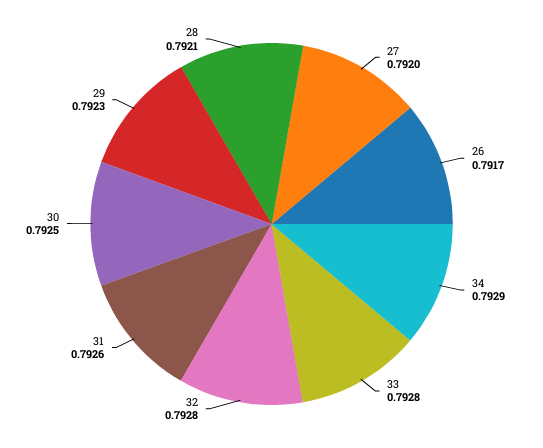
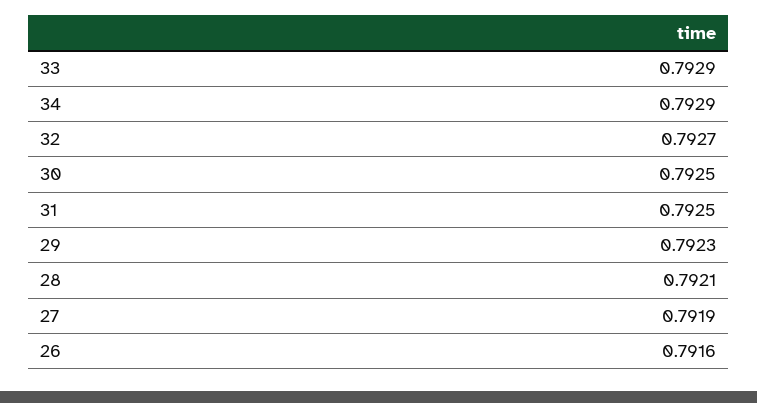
27: 0.792 -> 0.7919
26: 0.7917 -> 0.7916
33: 0.7928 -> 0.7929
32: 0.7928 -> 0.7927
31: 0.7926 -> 0.7925

